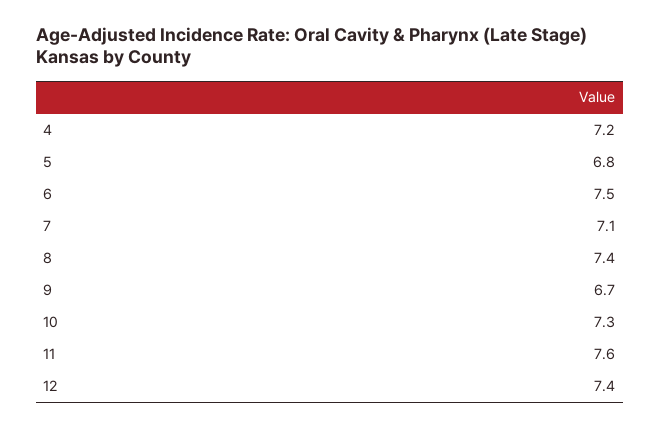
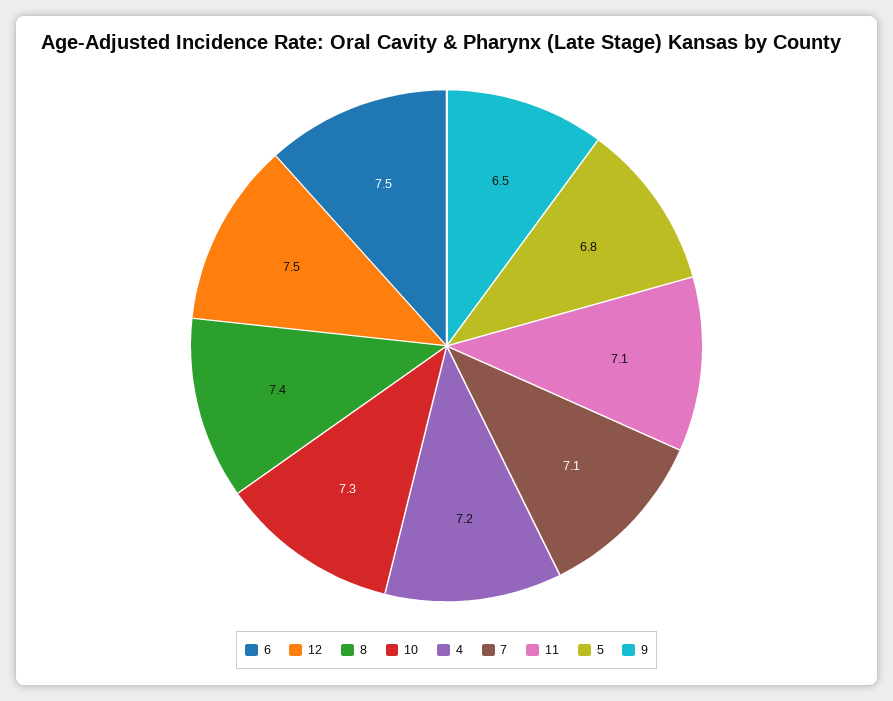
9: 6.7 -> 6.5
11: 7.6 -> 7.1
12: 7.4 -> 7.5

